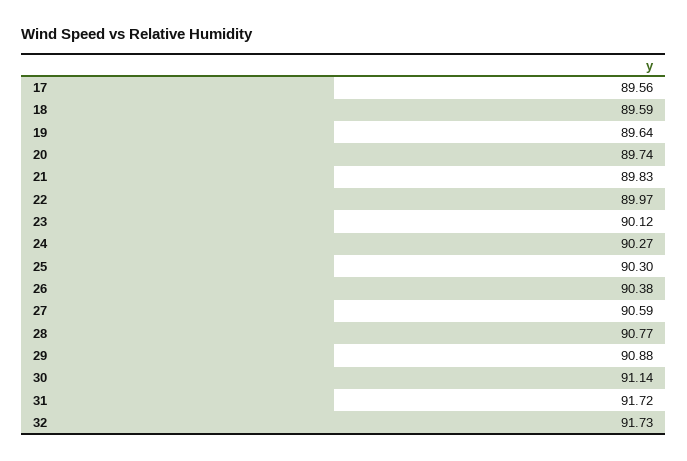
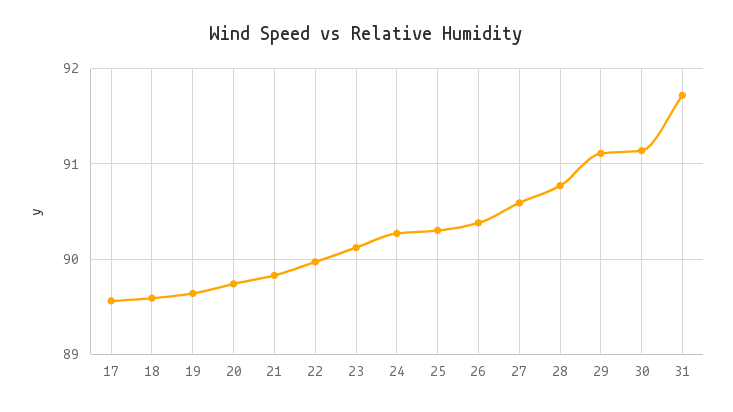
29: 90.88 -> 91.1
32: 91.73 -> none

